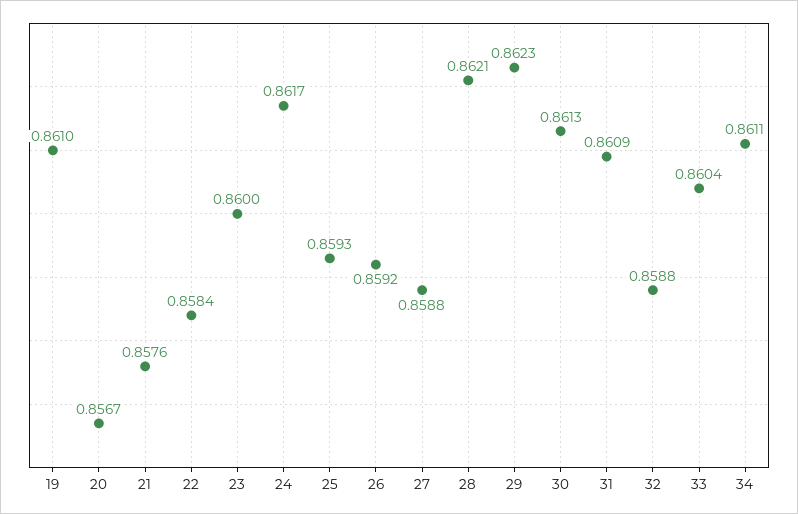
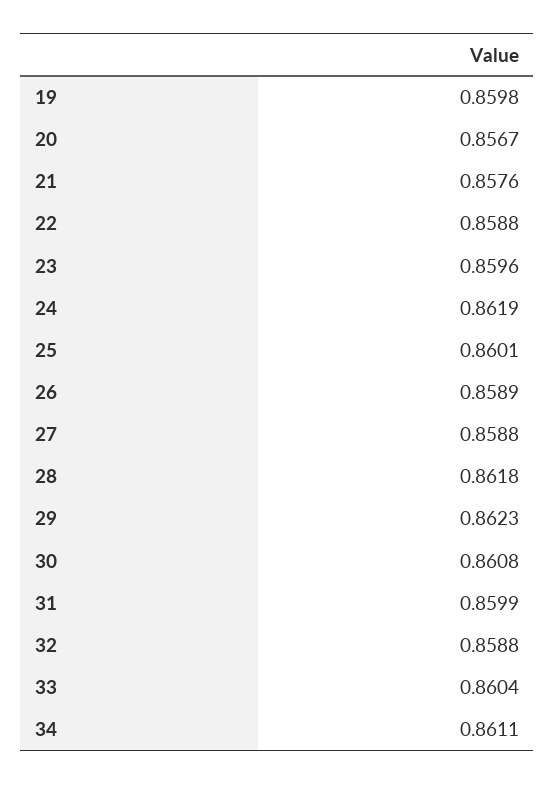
19: 0.861 -> 0.8598
22: 0.8584 -> 0.8588
23: 0.86 -> 0.8596
24: 0.8617 -> 0.8619
25: 0.8593 -> 0.8601
26: 0.8592 -> 0.8589
28: 0.8621 -> 0.8618
30: 0.8613 -> 0.8608
31: 0.8609 -> 0.8599

